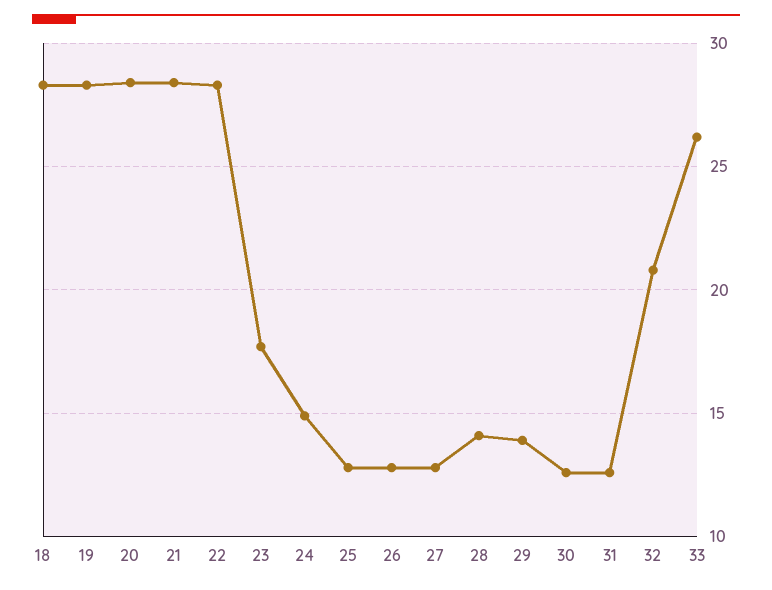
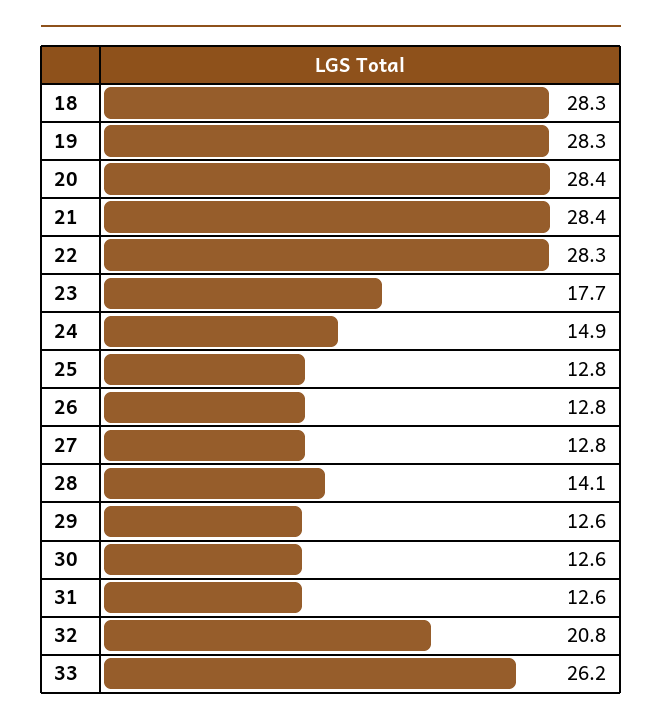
29: 14 -> 12.6

